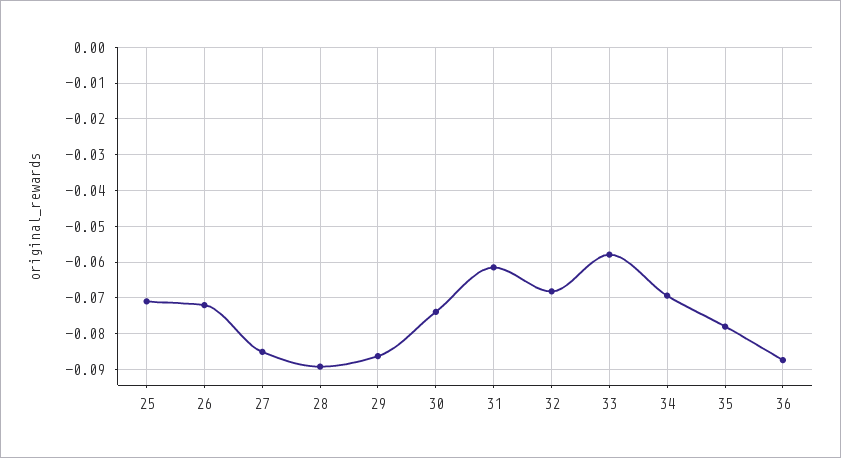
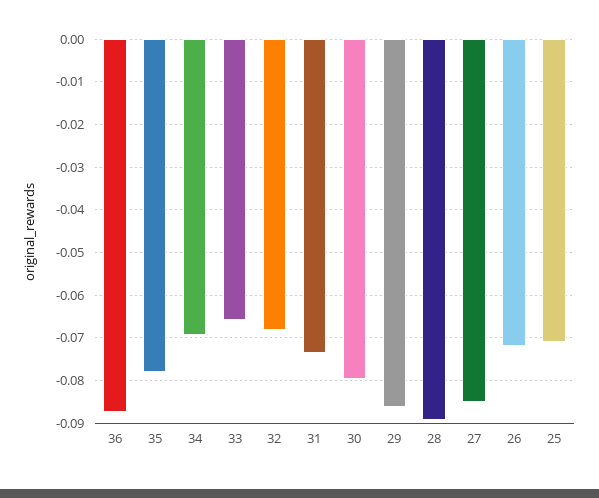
30: -0.074 -> -0.08
31: -0.062 -> -0.074
33: -0.058 -> -0.066

